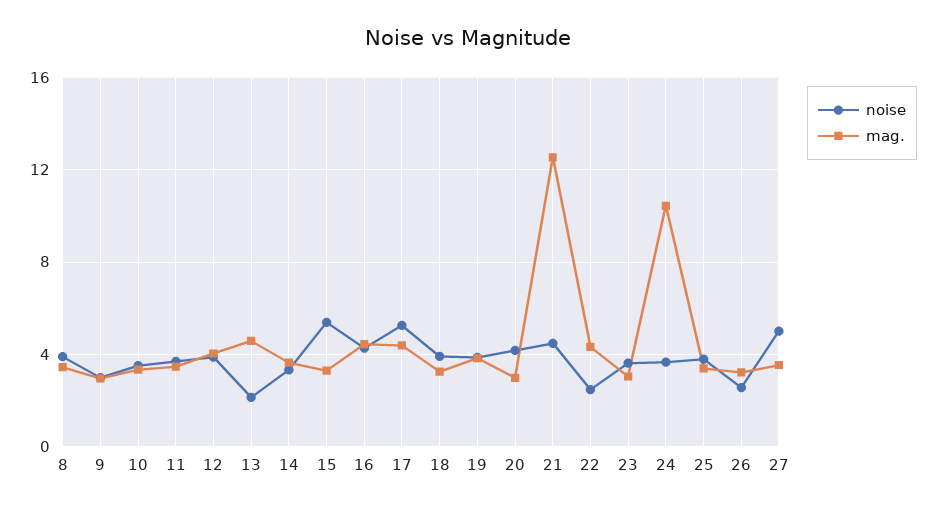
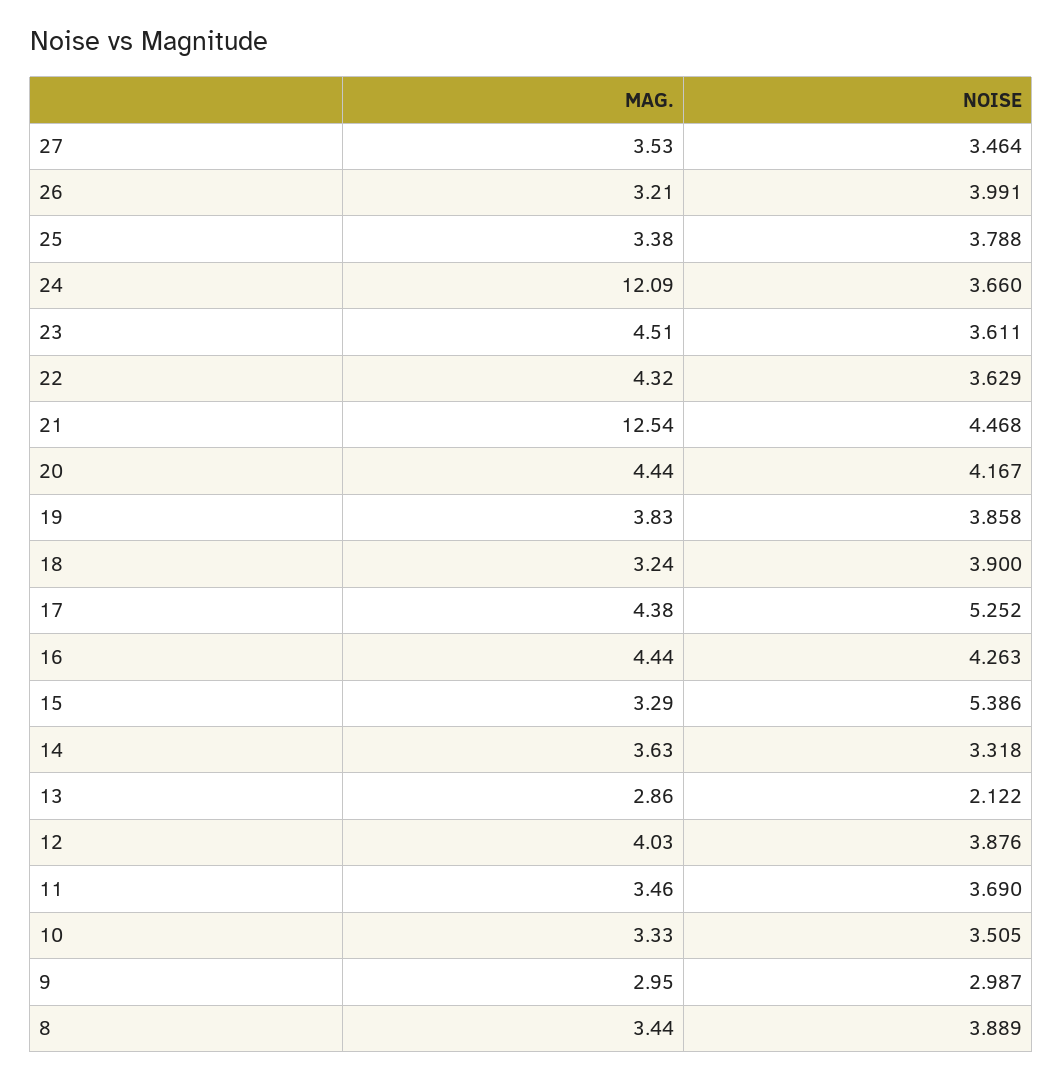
mag., 13: 4.5 -> 2.86
mag., 20: 3 -> 4.44
noise, 22: 2.5 -> 3.629
mag., 23: 3 -> 4.51
mag., 24: 10.5 -> 12.09
noise, 26: 2.5 -> 3.991
noise, 27: 5 -> 3.464

